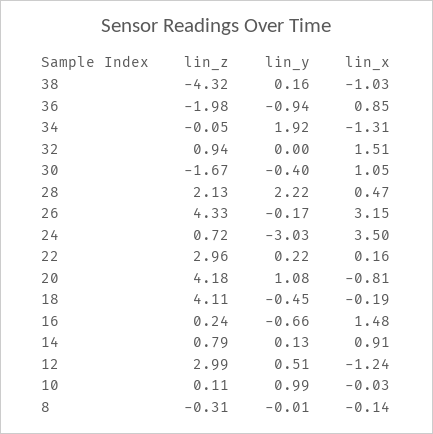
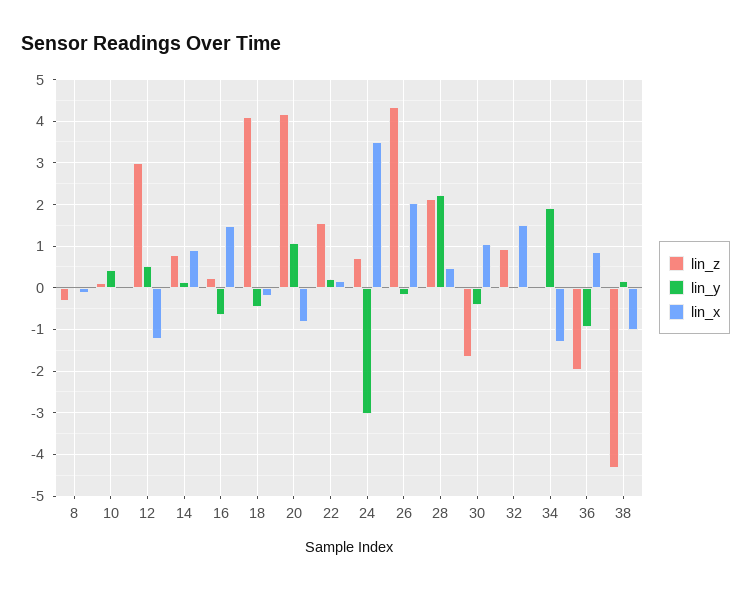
lin_x, 26: 3.15 -> 2
lin_z, 22: 2.96 -> 1.6
lin_y, 10: 0.99 -> 0.4

